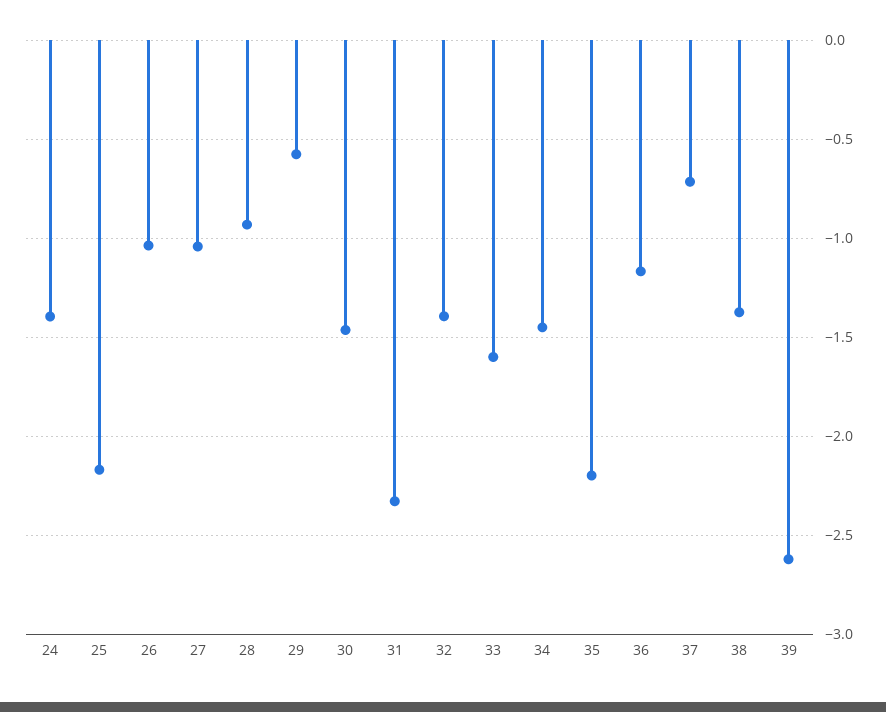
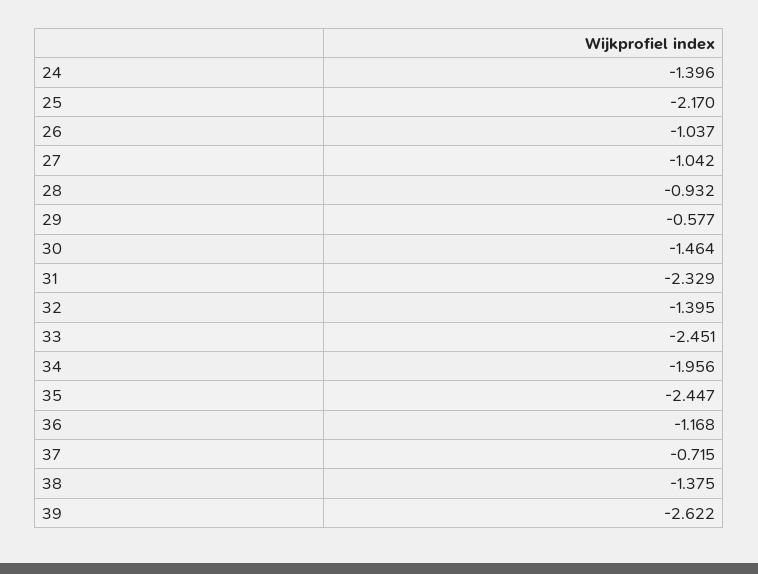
33: -1.6 -> -2.451
34: -1.45 -> -1.956
35: -2.2 -> -2.447

